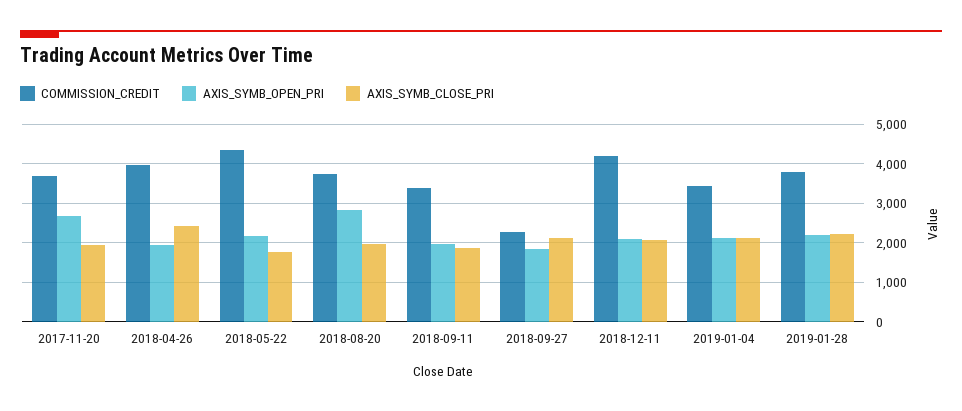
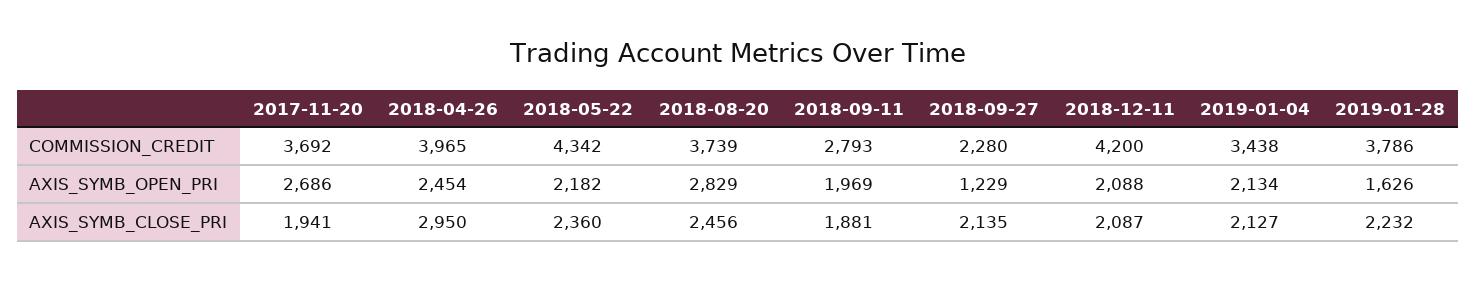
AXIS_SYMB_OPEN_PRI, 2018-04-26: 2000 -> 2454
AXIS_SYMB_CLOSE_PRI, 2018-04-26: 2400 -> 2950
AXIS_SYMB_CLOSE_PRI, 2018-05-22: 1800 -> 2360
AXIS_SYMB_CLOSE_PRI, 2018-08-20: 2000 -> 2456
COMMISSION_CREDIT, 2018-09-11: 3400 -> 2793
AXIS_SYMB_OPEN_PRI, 2018-09-27: 1800 -> 1229
AXIS_SYMB_OPEN_PRI, 2019-01-28: 2200 -> 1626

